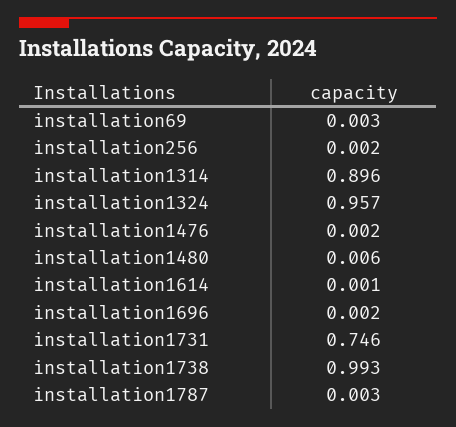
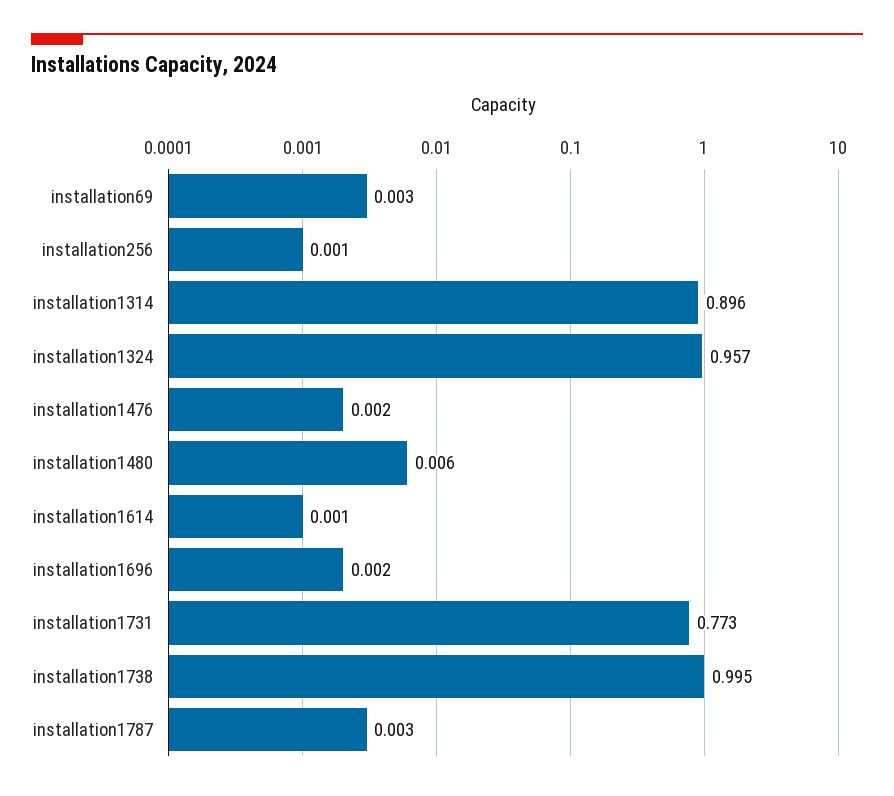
installation256: 0.002 -> 0.001
installation1731: 0.746 -> 0.773
installation1738: 0.993 -> 0.995

